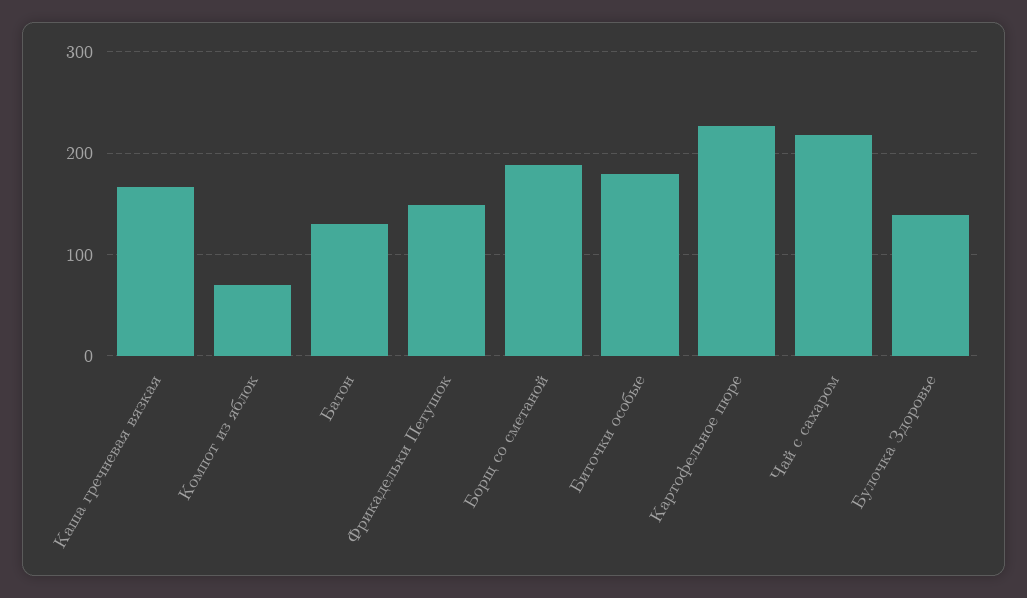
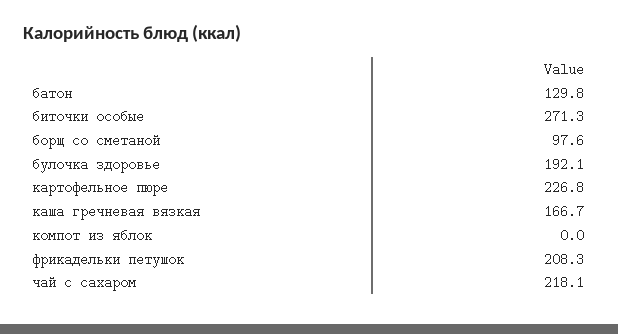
Компот из яблок: 70 -> 0
Фрикадельки Петушок: 150 -> 208.3
Борщ со сметаной: 190 -> 97.6
Биточки особые: 180 -> 271.3
Булочка Здоровье: 140 -> 192.1

